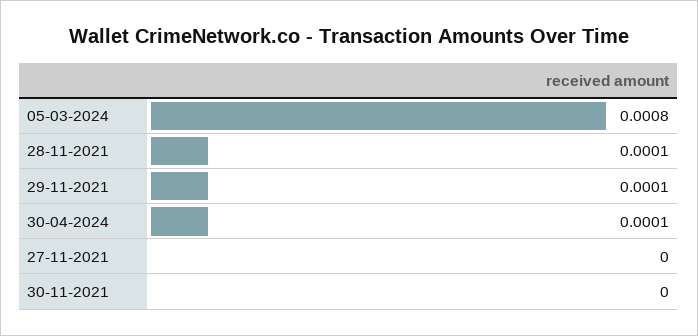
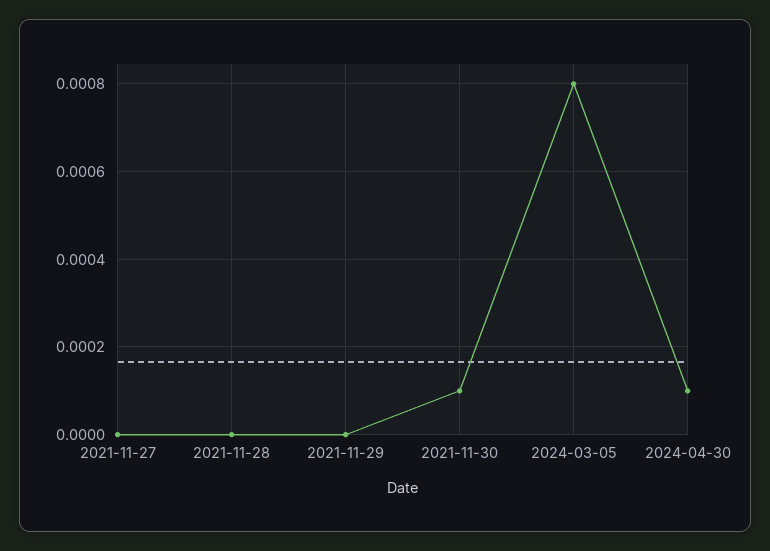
28-11-2021: 0.0001 -> 0
29-11-2021: 0.0001 -> 0
30-11-2021: 0 -> 0.0001

